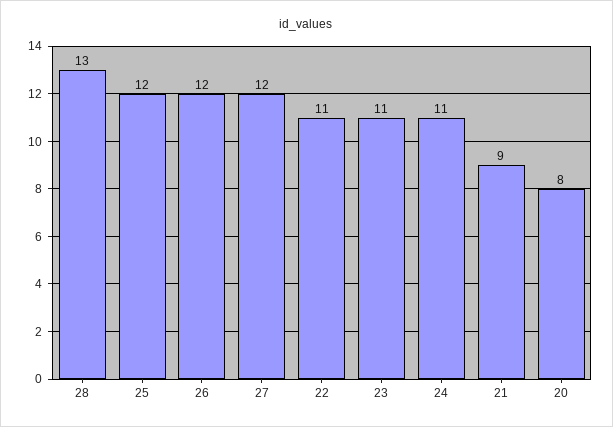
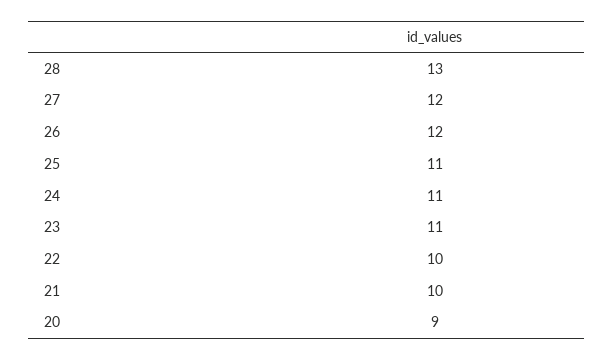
25: 12 -> 11
22: 11 -> 10
21: 9 -> 10
20: 8 -> 9

